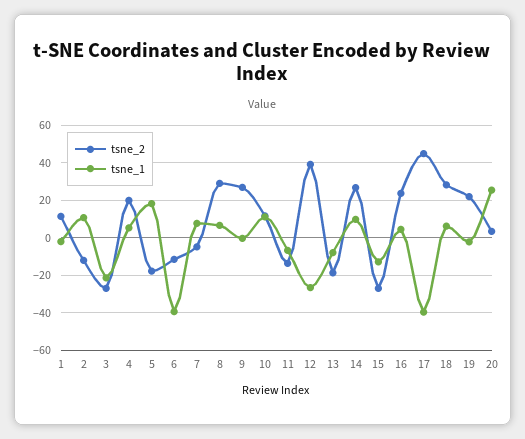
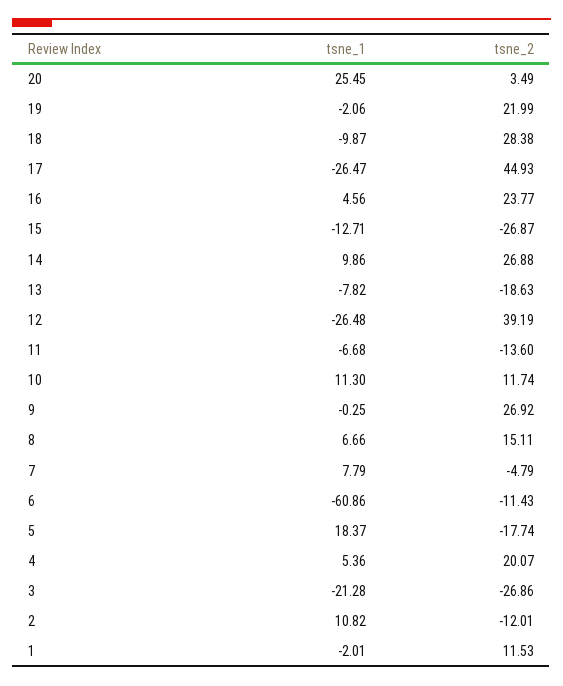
tsne_1, 6: -40 -> -60.86
tsne_2, 8: 30 -> 15.11
tsne_1, 17: -40 -> -26.47
tsne_1, 18: 5 -> -9.87

